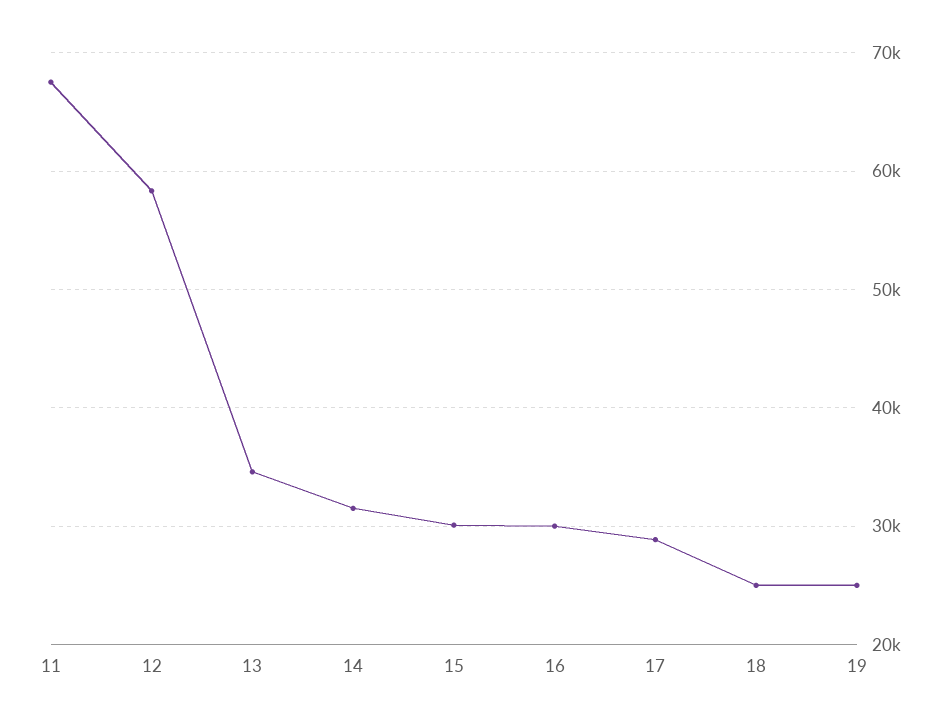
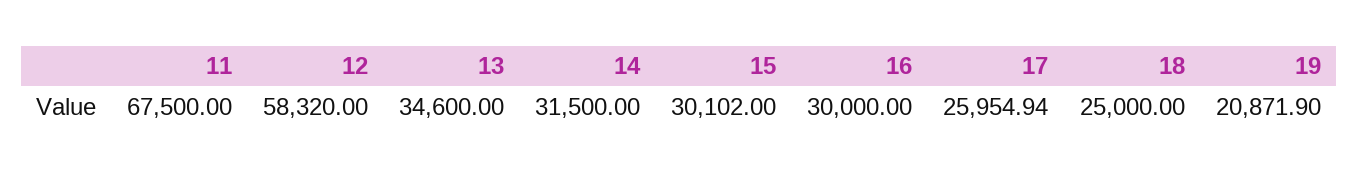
17: 29000 -> 25954.94
19: 25000 -> 20871.9

